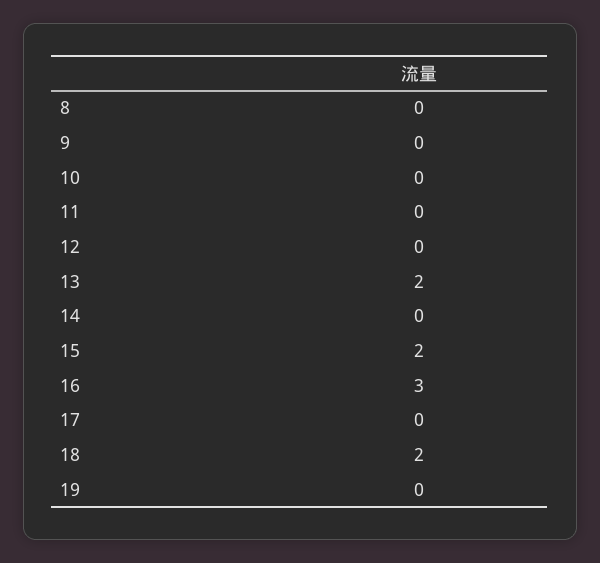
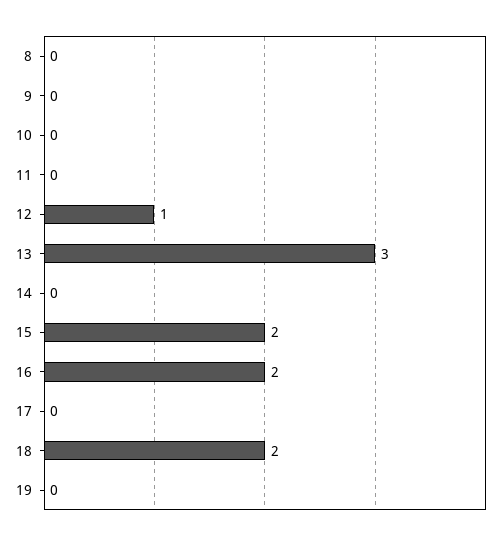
12: 0 -> 1
13: 2 -> 3
16: 3 -> 2

